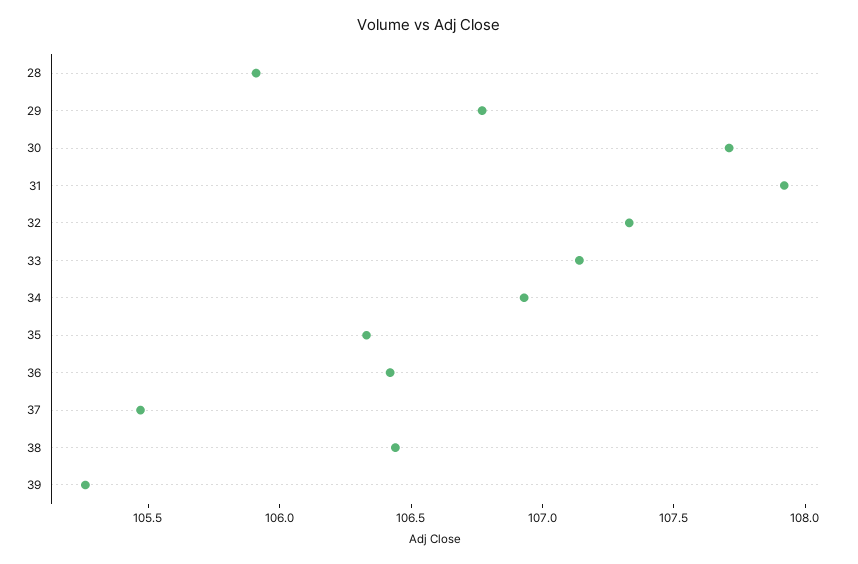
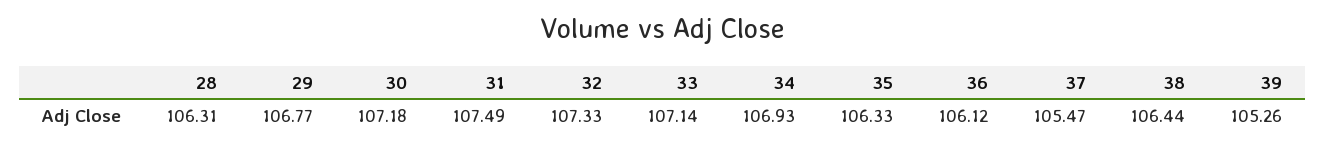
28: 105.9 -> 106.31
30: 107.7 -> 107.18
31: 107.9 -> 107.49
36: 106.4 -> 106.12

